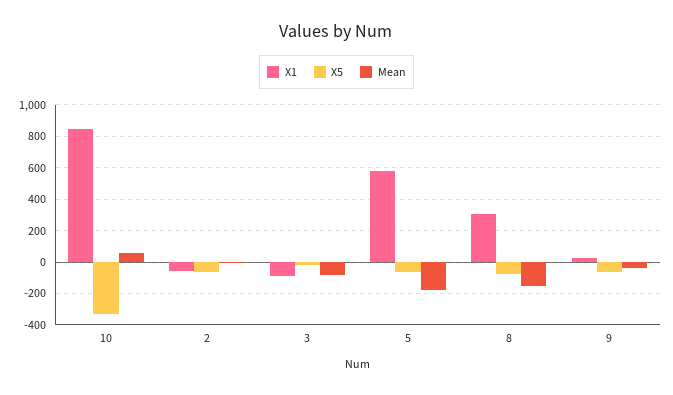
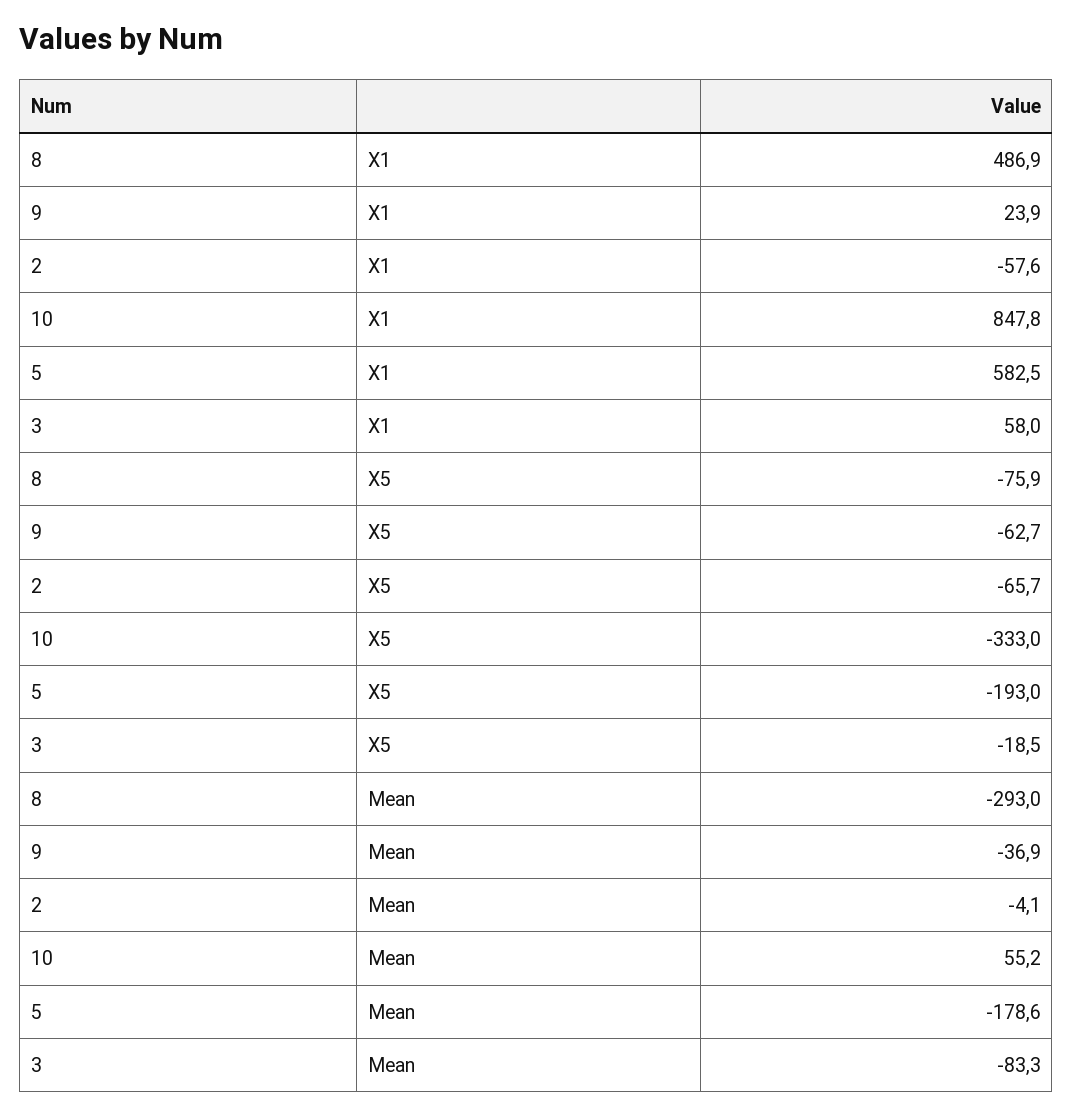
X1, 3: -100 -> 58
X5, 5: -50 -> -193
X1, 8: 300 -> 486.9
Mean, 8: -150 -> -293

